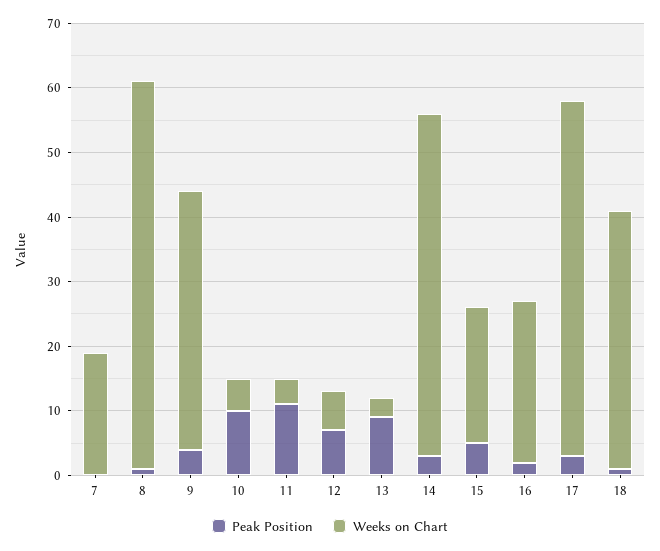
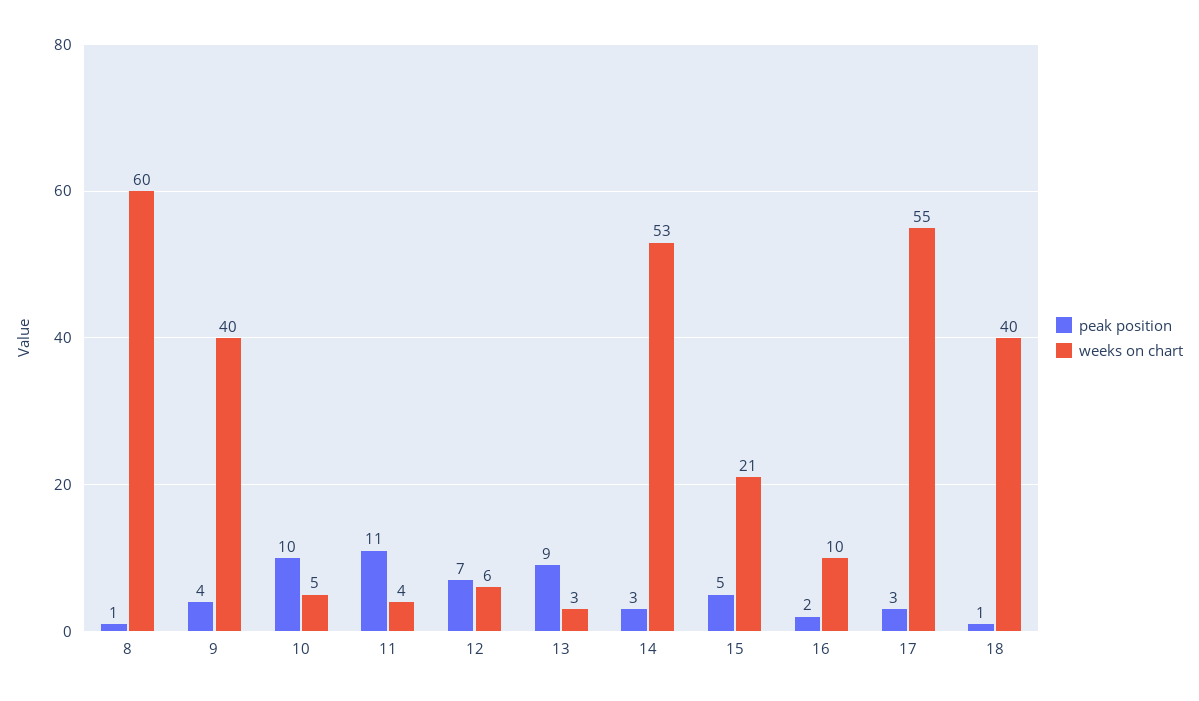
Peak Position, 7: 0 -> none
Weeks on Chart, 7: 20 -> none
Weeks on Chart, 16: 25 -> 10

